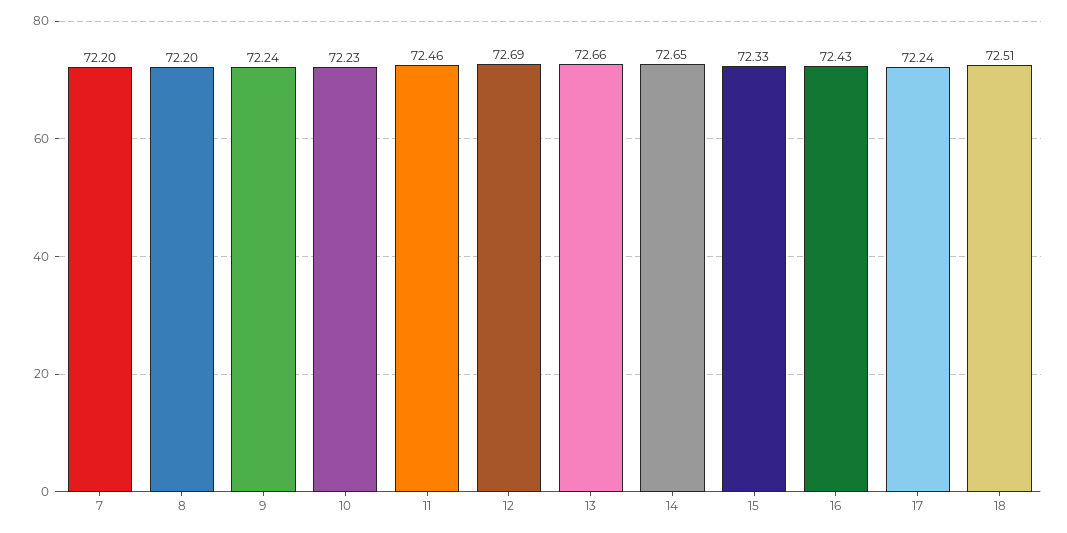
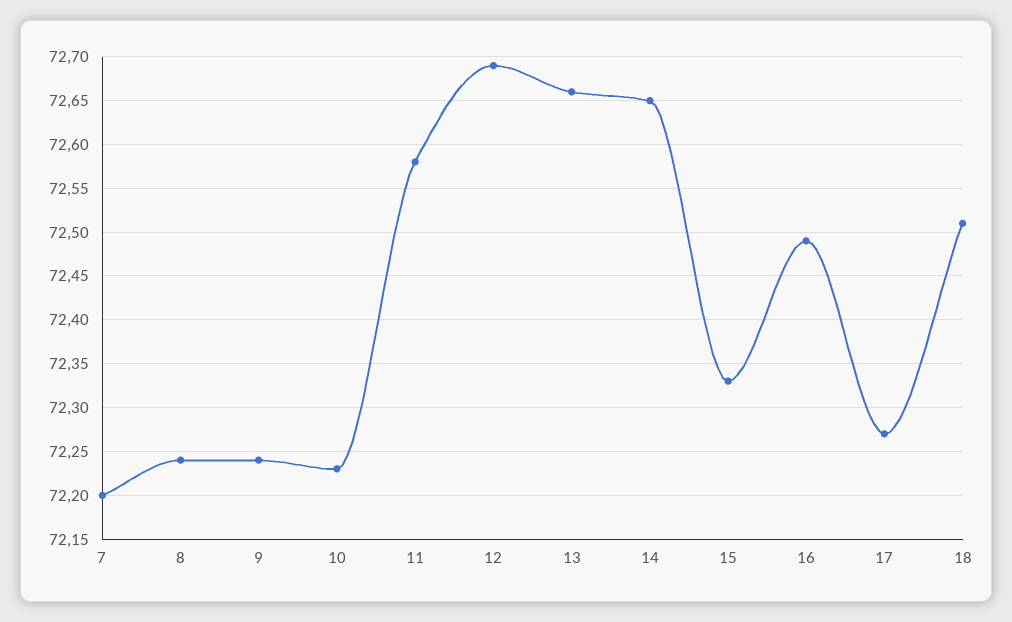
8: 72.2 -> 72.24
11: 72.46 -> 72.58
16: 72.43 -> 72.49
17: 72.24 -> 72.27

